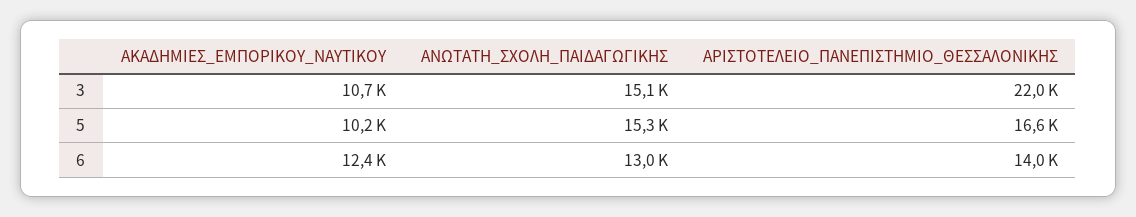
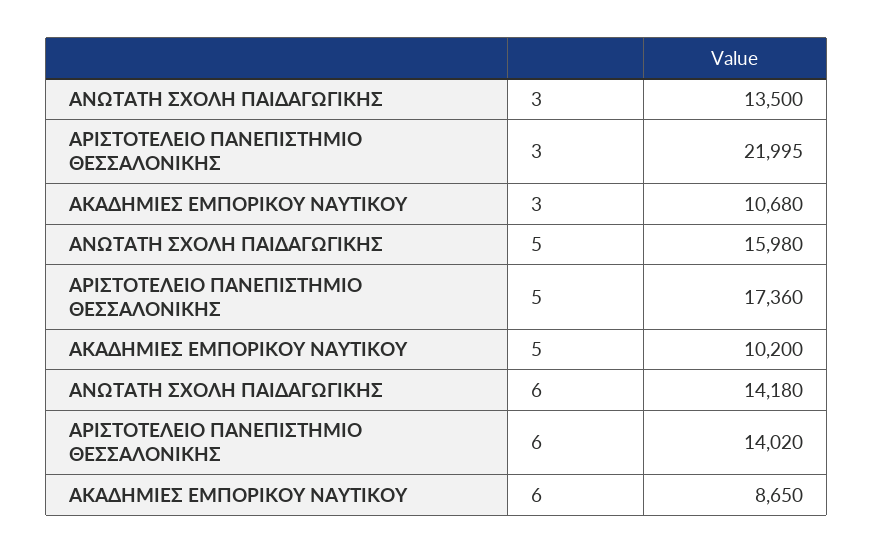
ΑΝΩΤΑΤΗ_ΣΧΟΛΗ_ΠΑΙΔΑΓΩΓΙΚΗΣ, 3: 15100 -> 13500
ΑΝΩΤΑΤΗ_ΣΧΟΛΗ_ΠΑΙΔΑΓΩΓΙΚΗΣ, 5: 15300 -> 15980
ΑΡΙΣΤΟΤΕΛΕΙΟ_ΠΑΝΕΠΙΣΤΗΜΙΟ_ΘΕΣΣΑΛΟΝΙΚΗΣ, 5: 16600 -> 17360
ΑΚΑΔΗΜΙΕΣ_ΕΜΠΟΡΙΚΟΥ_ΝΑΥΤΙΚΟΥ, 6: 12400 -> 8650
ΑΝΩΤΑΤΗ_ΣΧΟΛΗ_ΠΑΙΔΑΓΩΓΙΚΗΣ, 6: 13000 -> 14180

